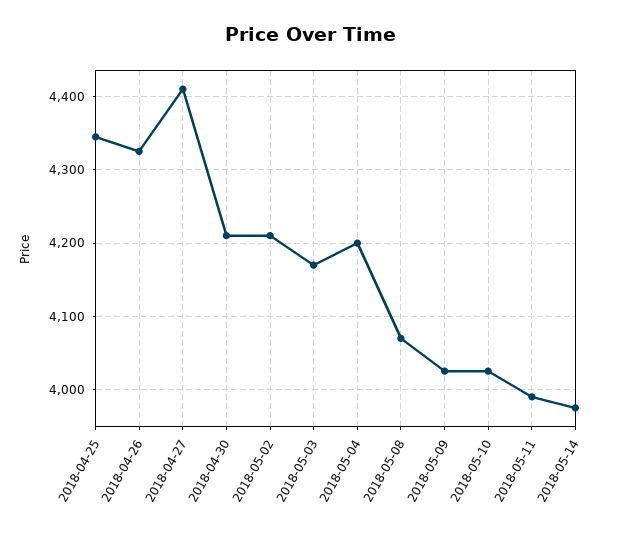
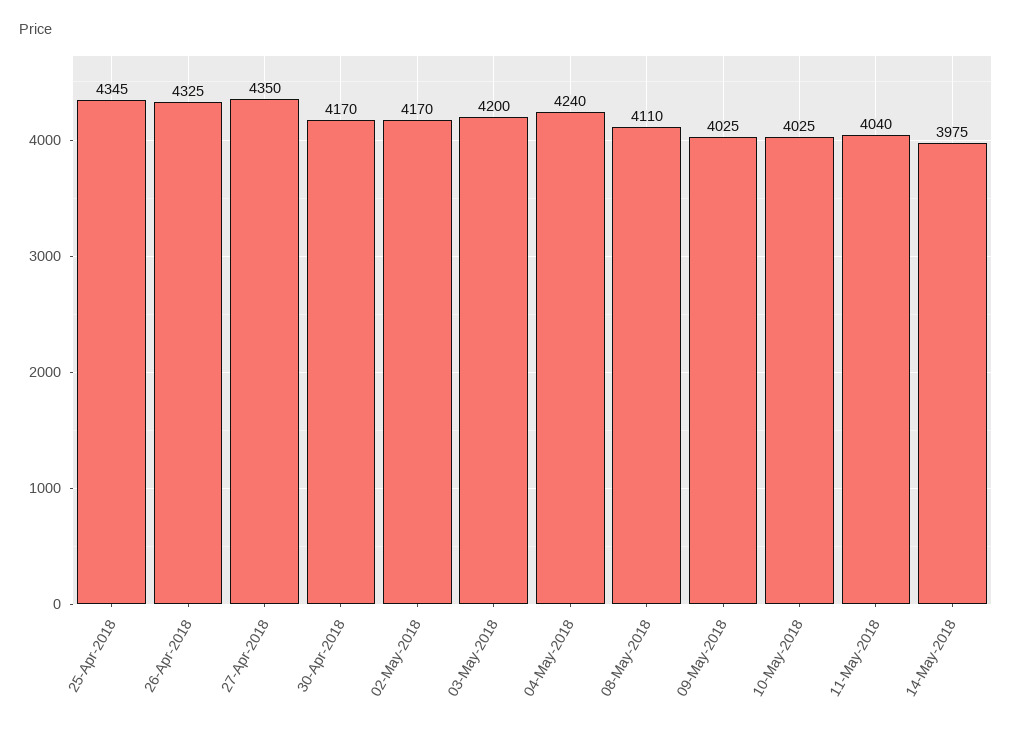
2018-04-27: 4410 -> 4350
2018-04-30: 4210 -> 4170
2018-05-02: 4210 -> 4170
2018-05-03: 4170 -> 4200
2018-05-04: 4200 -> 4240
2018-05-08: 4070 -> 4110
2018-05-11: 3990 -> 4040

